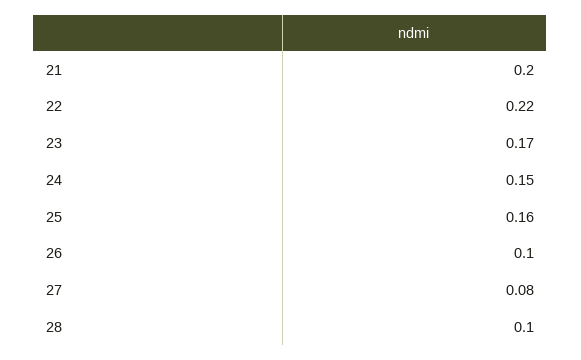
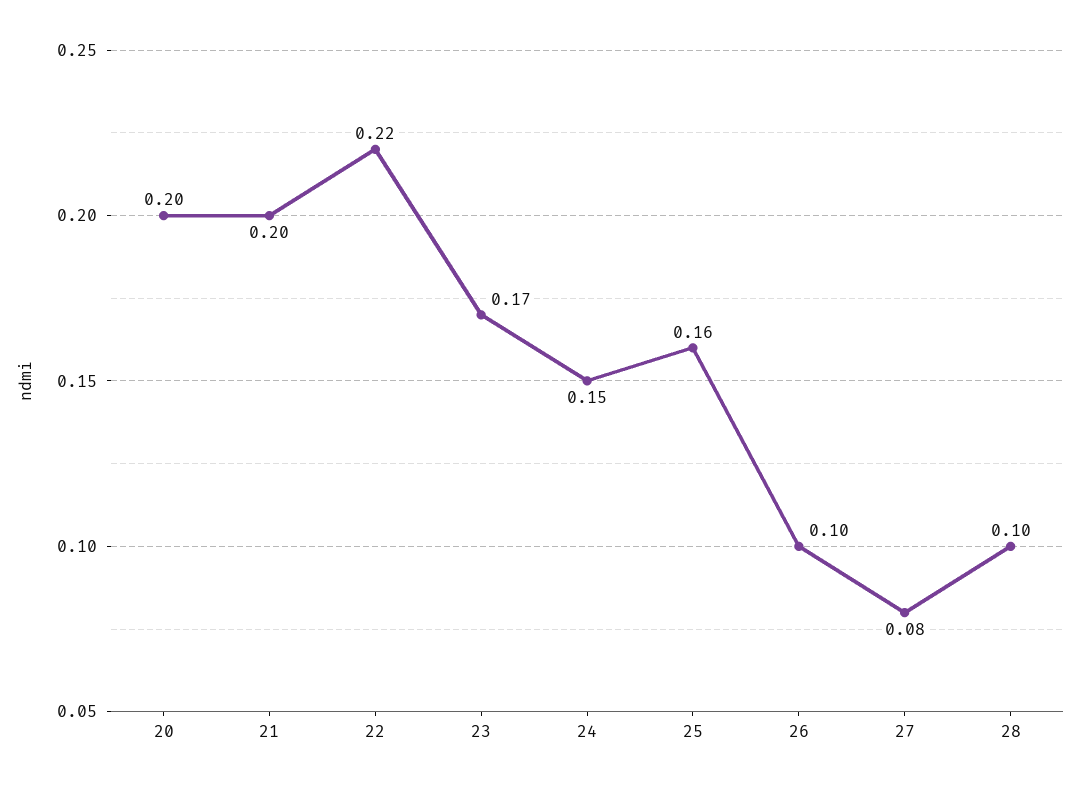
20: none -> 0.2

